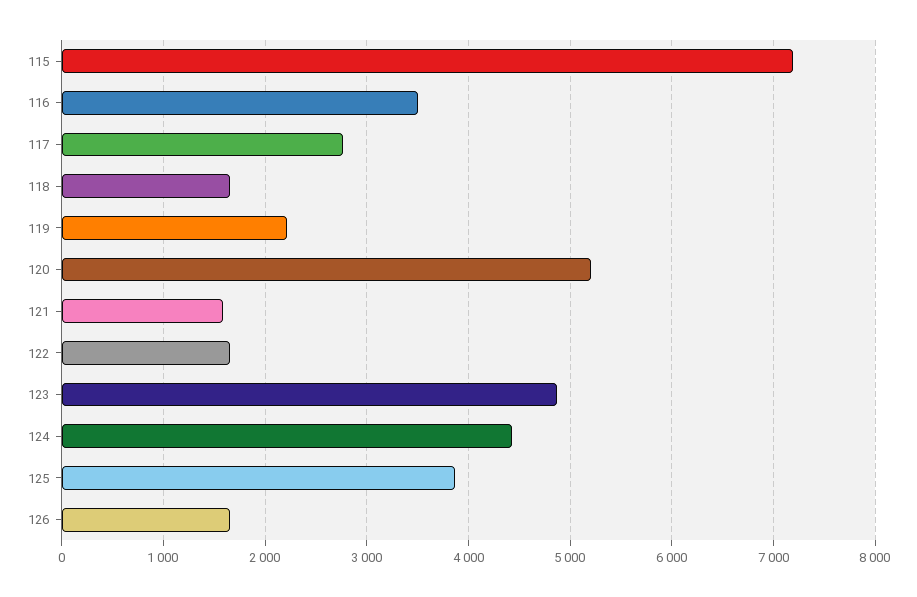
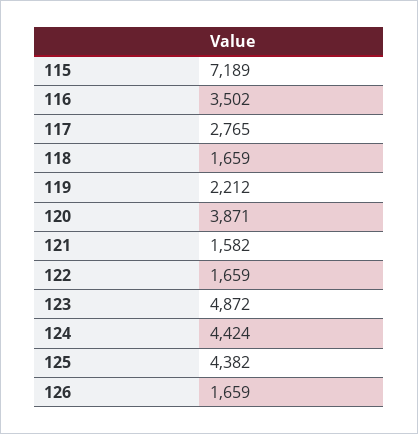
120: 5200 -> 3871
125: 3900 -> 4382

